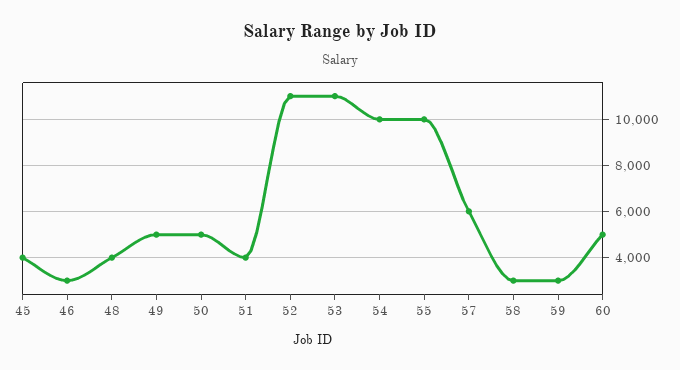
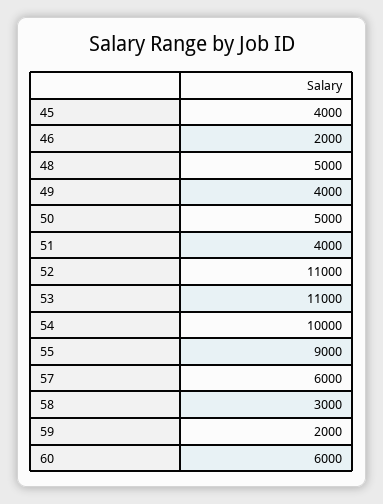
46: 3000 -> 2000
48: 4000 -> 5000
49: 5000 -> 4000
55: 10000 -> 9000
59: 3000 -> 2000
60: 5000 -> 6000

